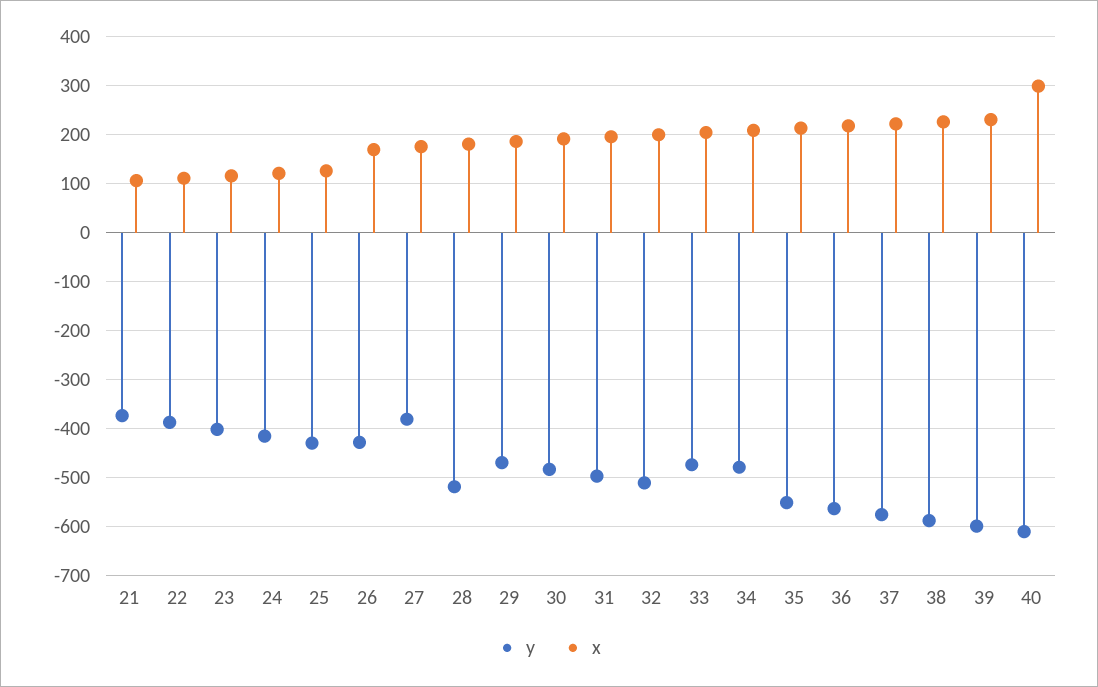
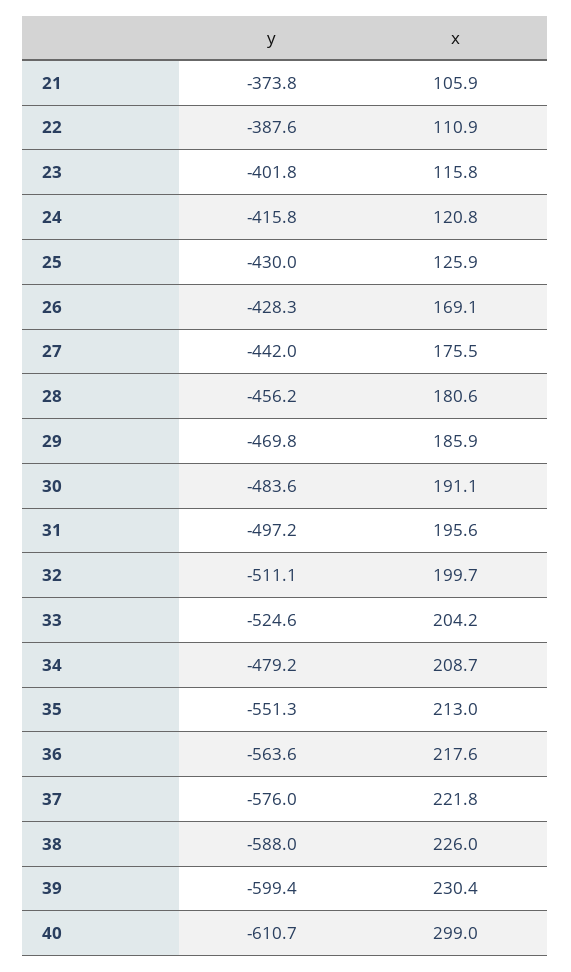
y, 27: -380 -> -442
y, 28: -520 -> -456.2
y, 33: -480 -> -524.6

